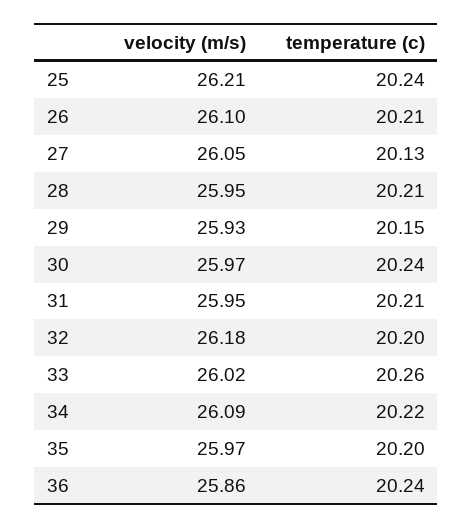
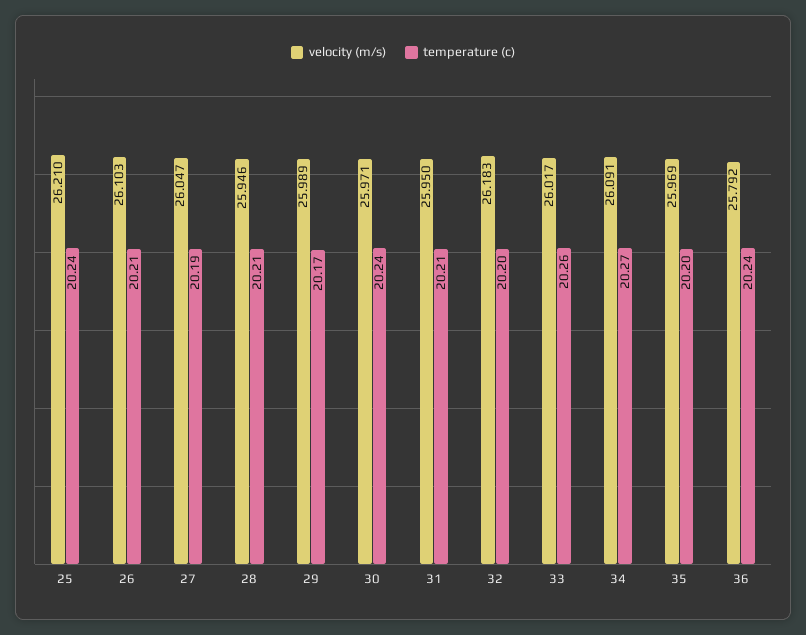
temperature (c), 27: 20.13 -> 20.19
velocity (m/s), 29: 25.93 -> 25.989
temperature (c), 29: 20.15 -> 20.17
temperature (c), 34: 20.22 -> 20.27
velocity (m/s), 36: 25.86 -> 25.792

